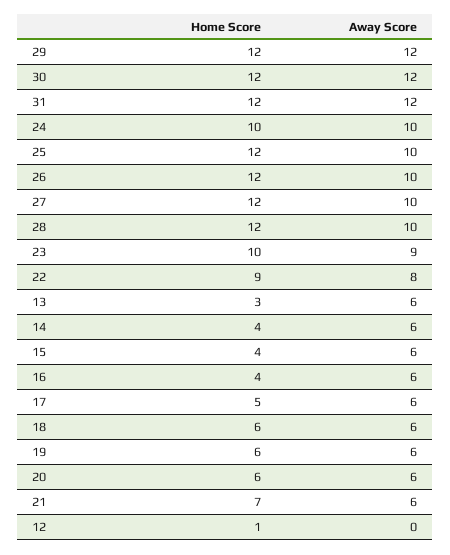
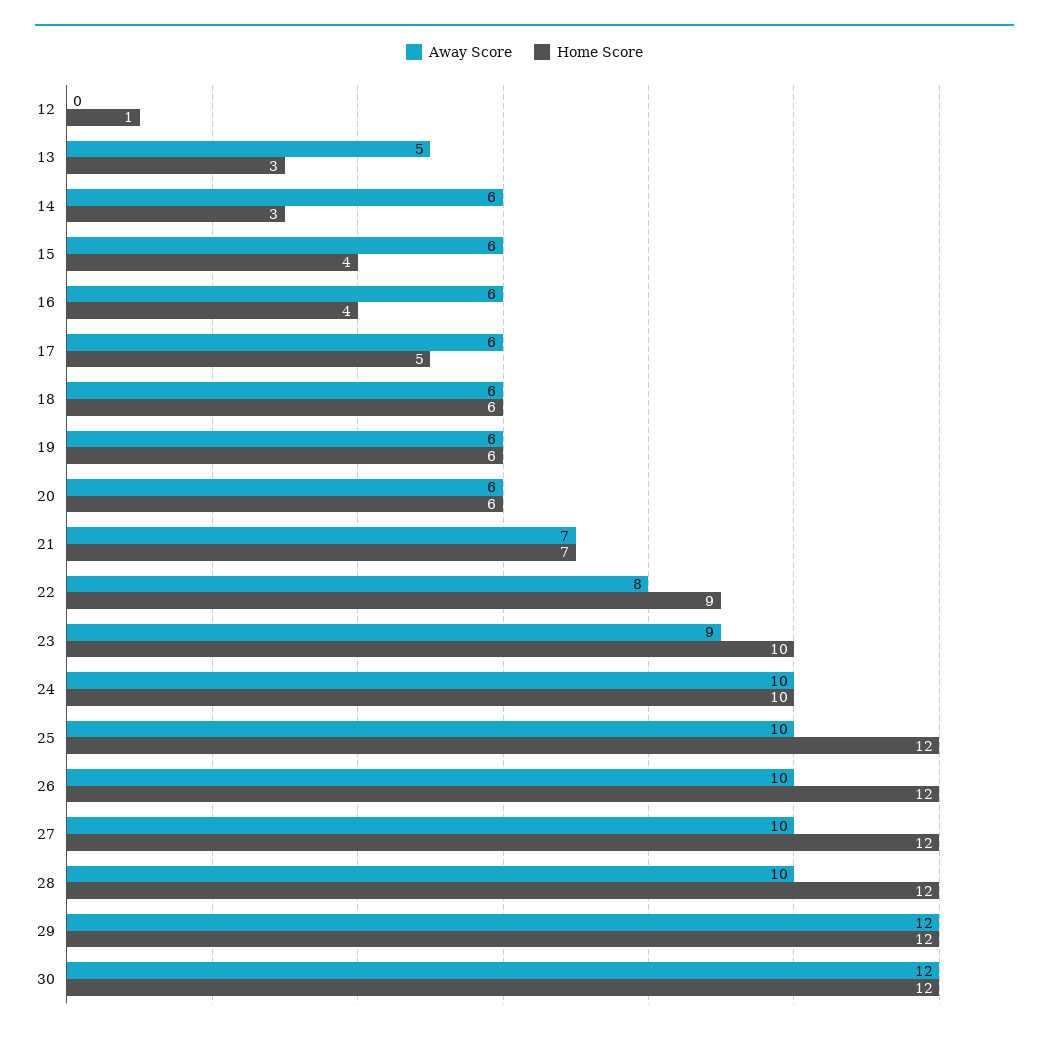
Home Score, 31: 12 -> none
Away Score, 31: 12 -> none
Away Score, 13: 6 -> 5
Home Score, 14: 4 -> 3
Away Score, 21: 6 -> 7

